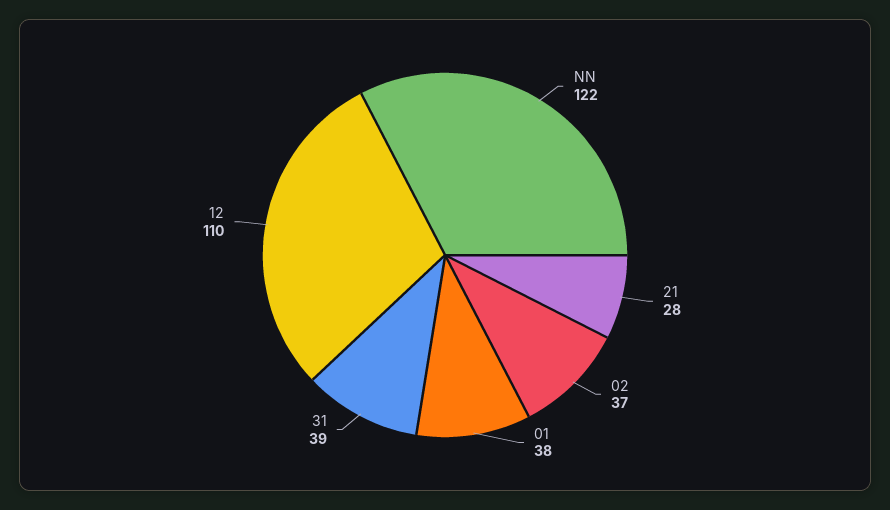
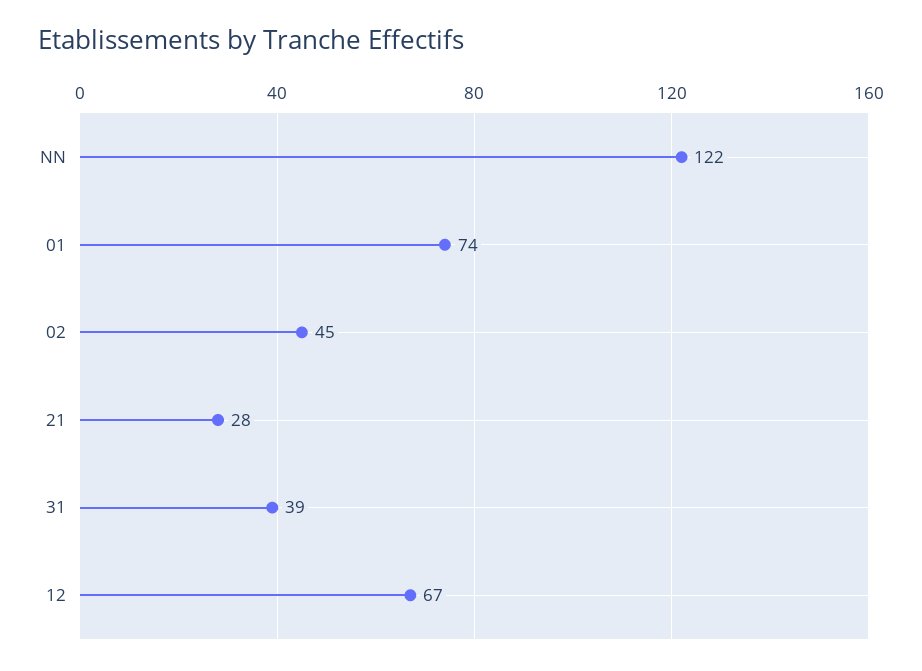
02: 37 -> 45
01: 38 -> 74
12: 110 -> 67

